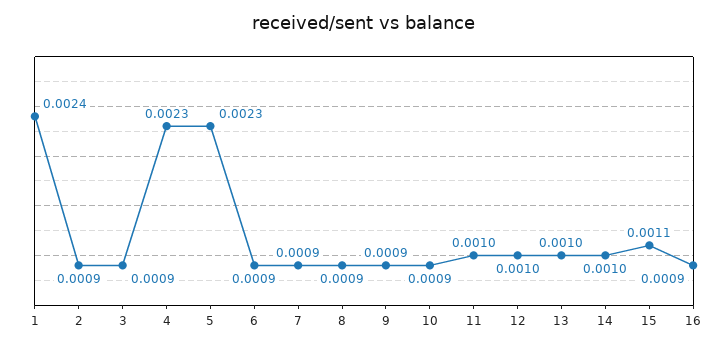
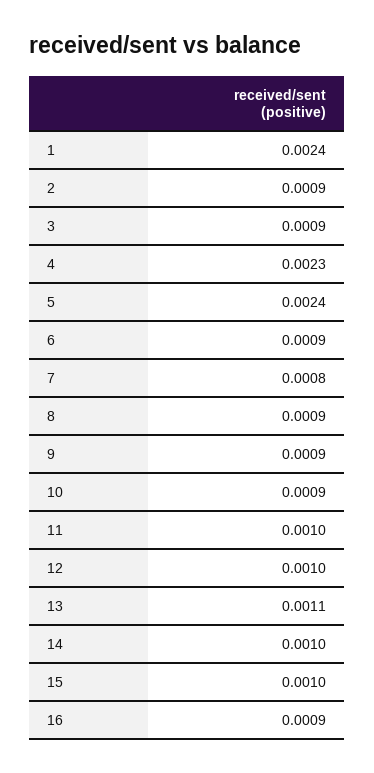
5: 0.0023 -> 0.0024
7: 0.0009 -> 0.0008
13: 0.001 -> 0.0011
15: 0.0011 -> 0.001

